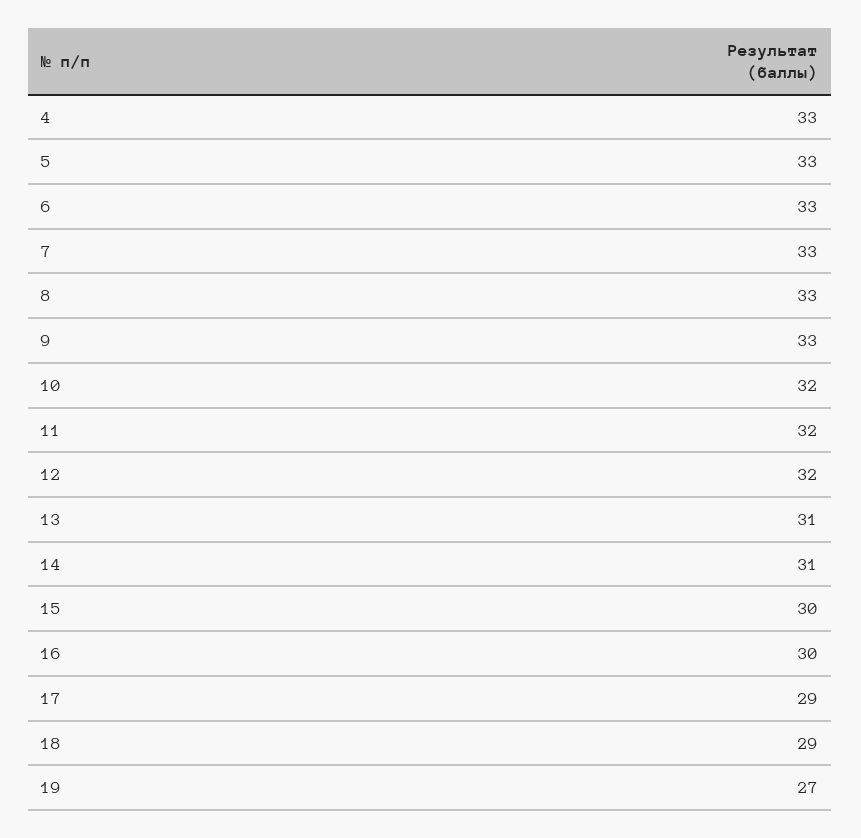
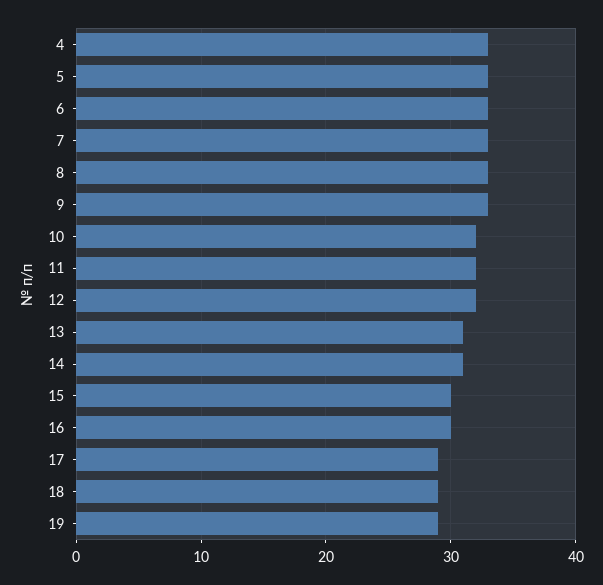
19: 27 -> 29

